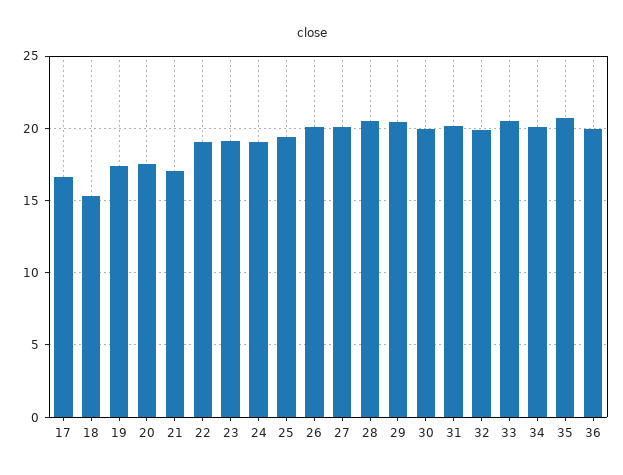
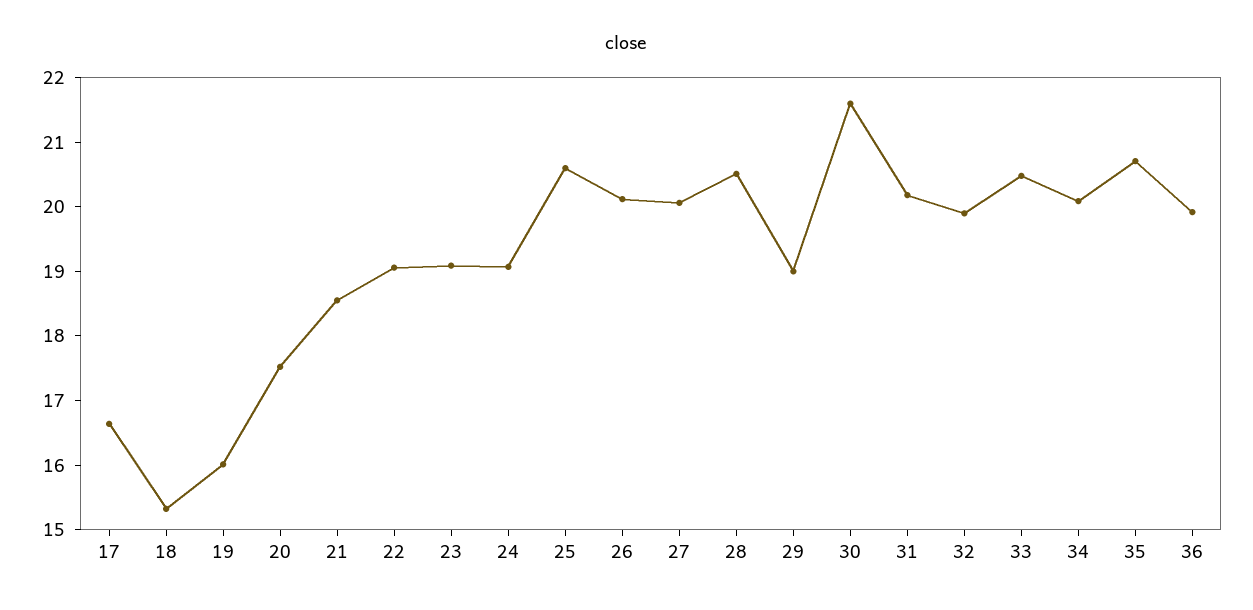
19: 17.5 -> 16
21: 17 -> 18.6
25: 19.5 -> 20.6
29: 20.5 -> 19
30: 20 -> 21.6

